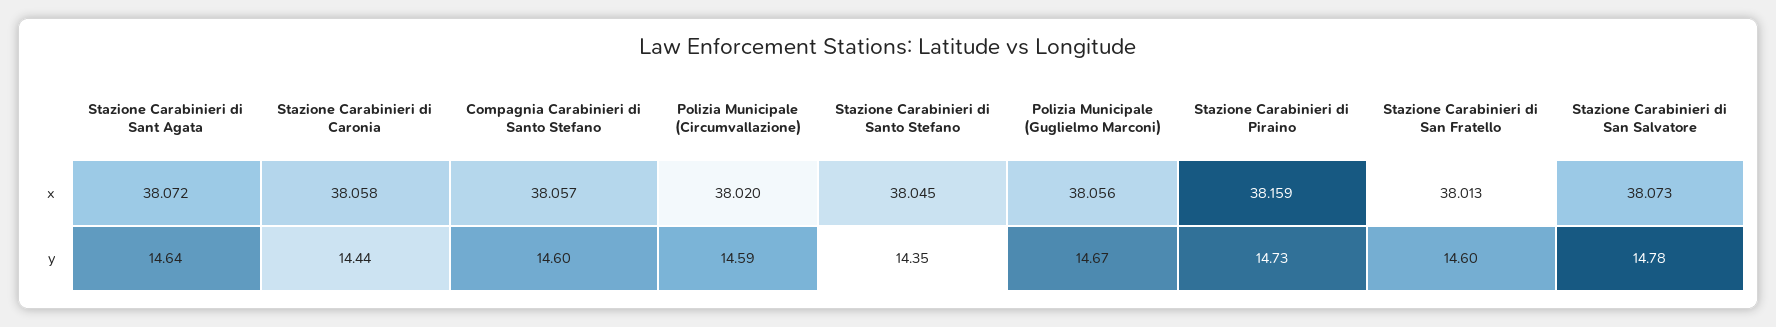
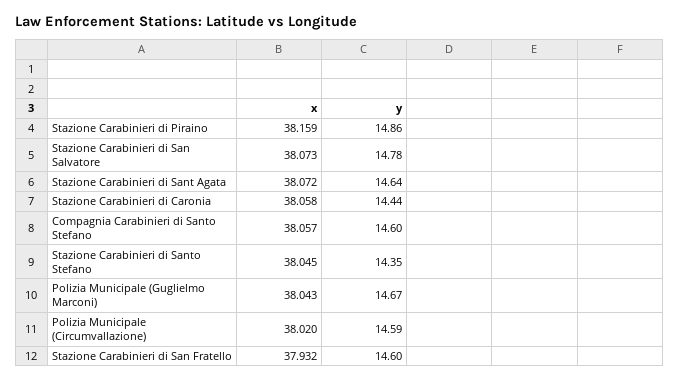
Polizia Municipale (Guglielmo Marconi), x: 38.056 -> 38.043
Stazione Carabinieri di San Fratello, x: 38.013 -> 37.932
Stazione Carabinieri di Piraino, y: 14.73 -> 14.86

